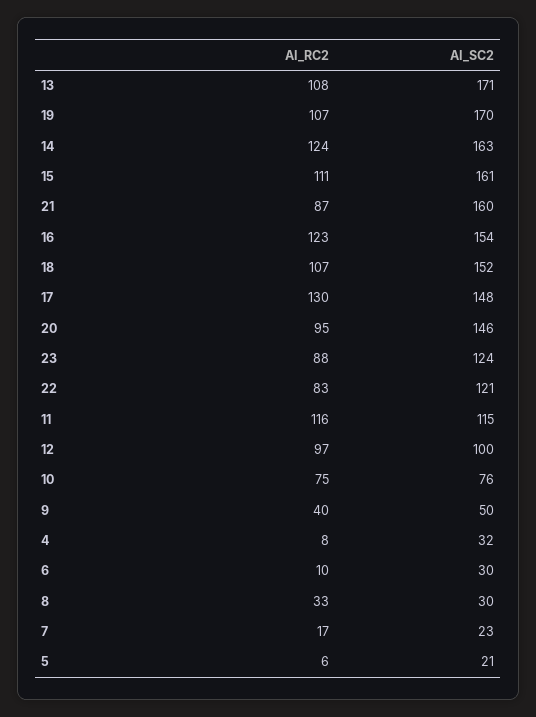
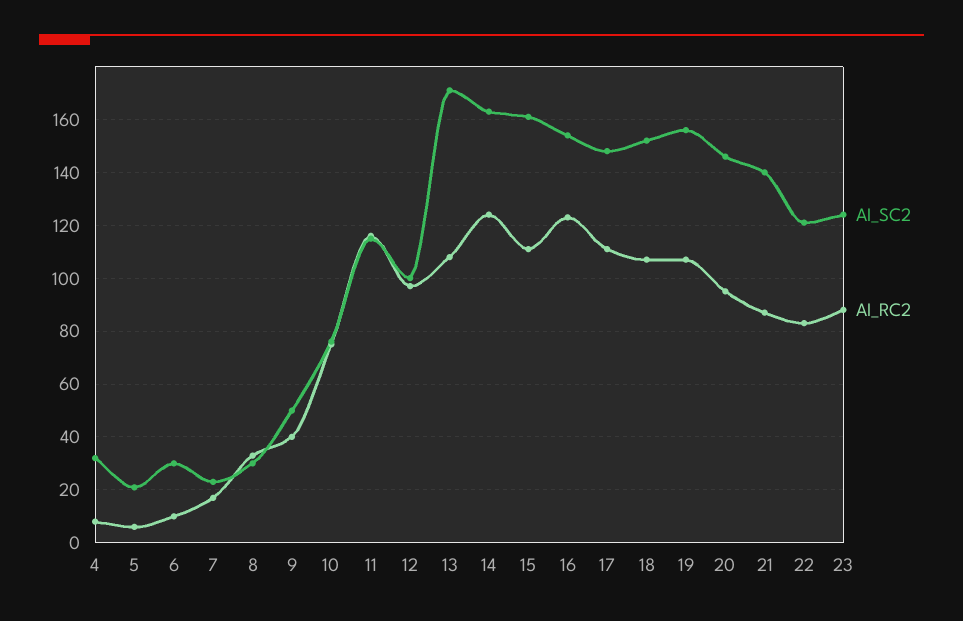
AI_SC2, 19: 170 -> 155
AI_SC2, 21: 160 -> 140
AI_RC2, 17: 130 -> 110

